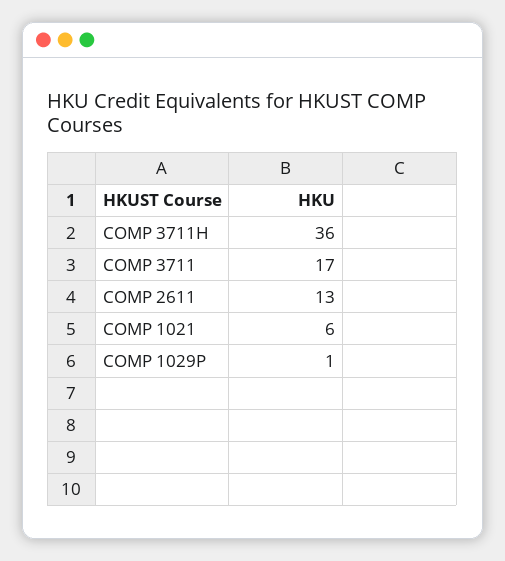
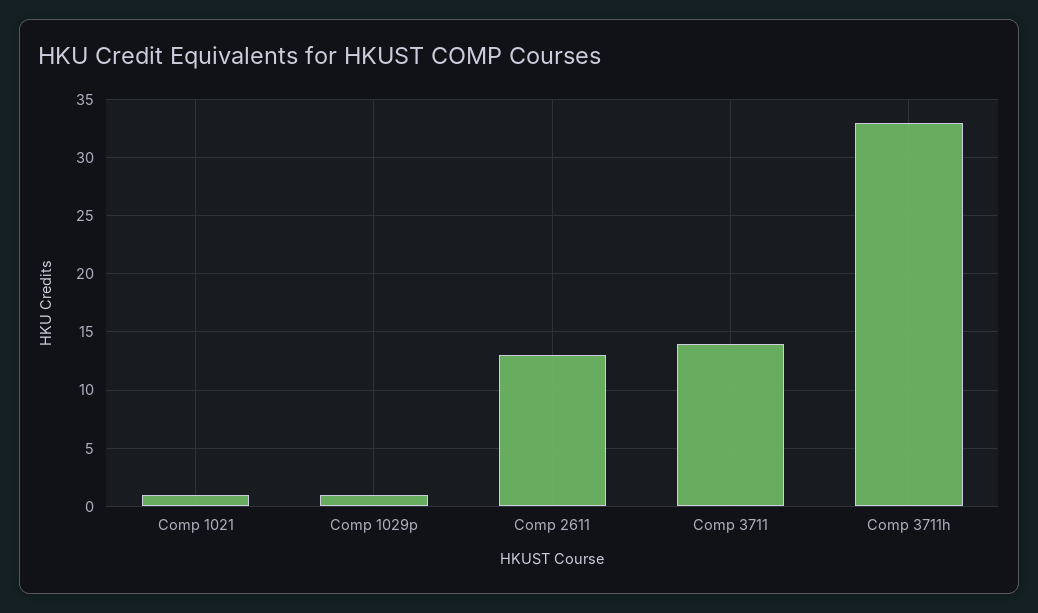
COMP 3711H: 36 -> 33
COMP 3711: 17 -> 14
COMP 1021: 6 -> 1

